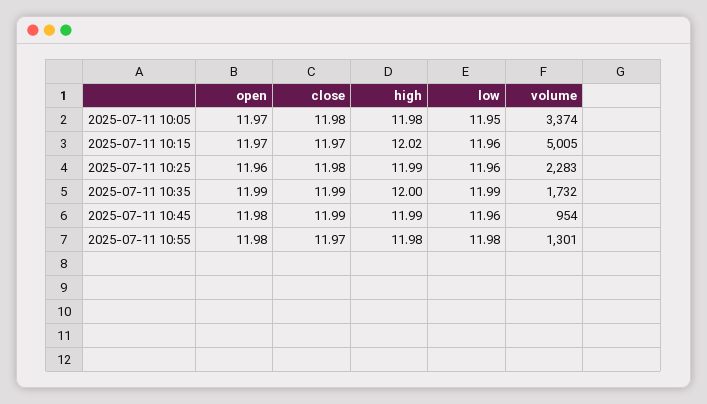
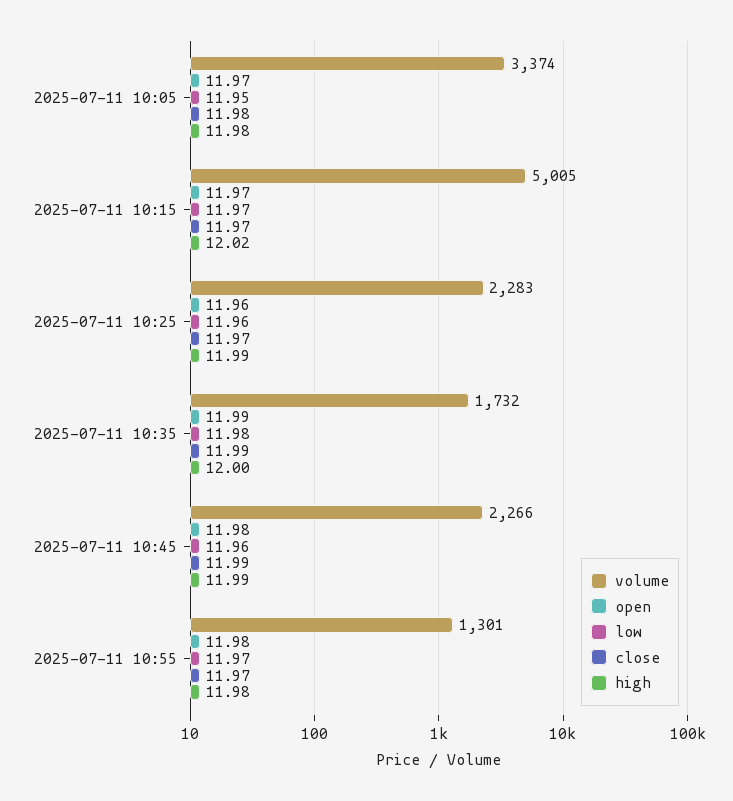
low, 2025-07-11 10:15: 11.96 -> 11.97
close, 2025-07-11 10:25: 11.98 -> 11.97
low, 2025-07-11 10:35: 11.99 -> 11.98
volume, 2025-07-11 10:45: 954 -> 2266
low, 2025-07-11 10:55: 11.98 -> 11.97

